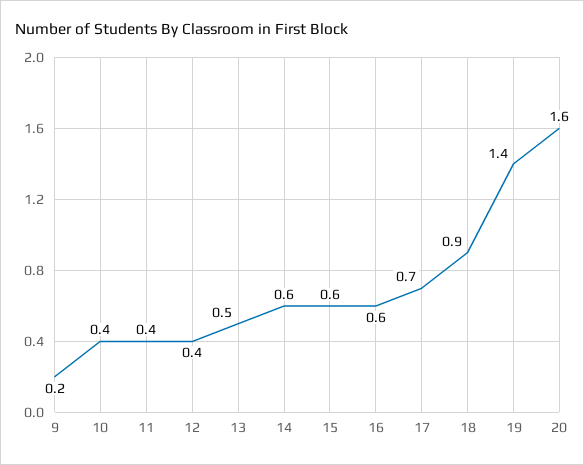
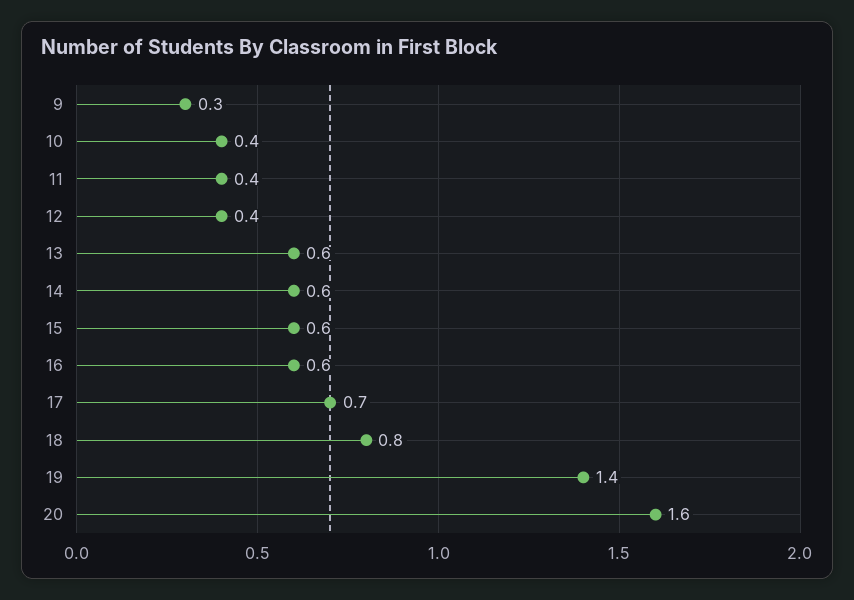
9: 0.2 -> 0.3
13: 0.5 -> 0.6
18: 0.9 -> 0.8

